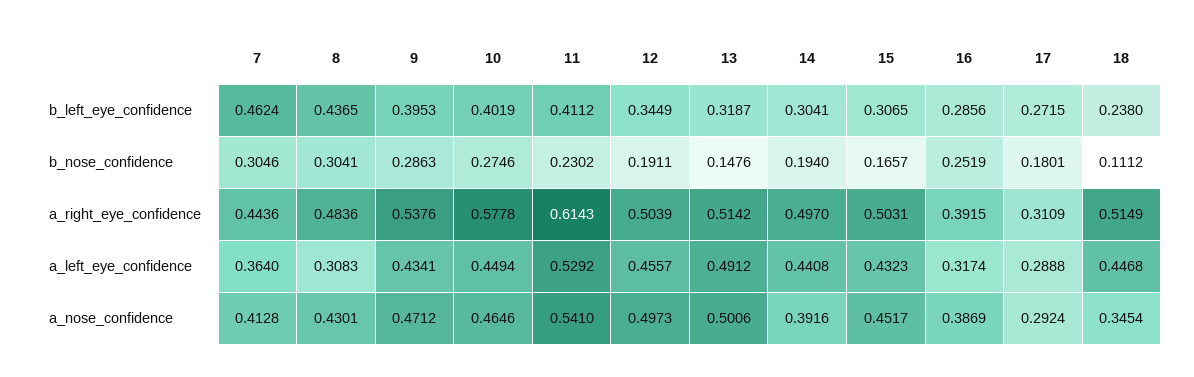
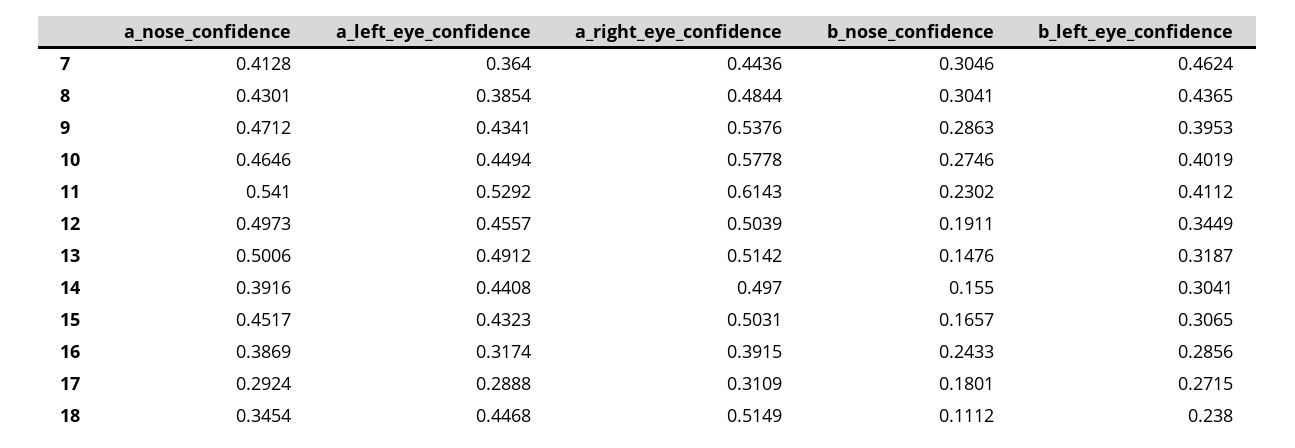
14, b_nose_confidence: 0.194 -> 0.155
16, b_nose_confidence: 0.2519 -> 0.2433
8, a_right_eye_confidence: 0.4836 -> 0.4844
8, a_left_eye_confidence: 0.3083 -> 0.3854

